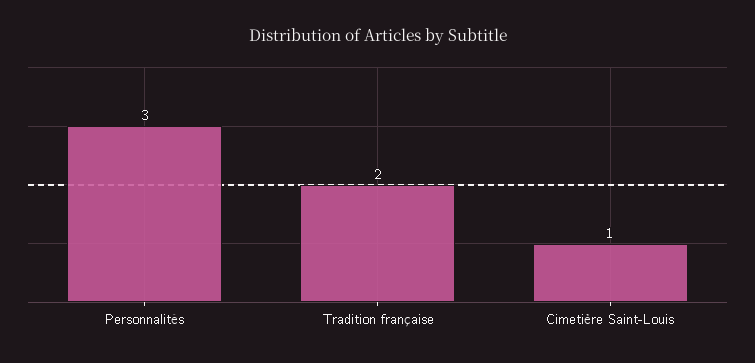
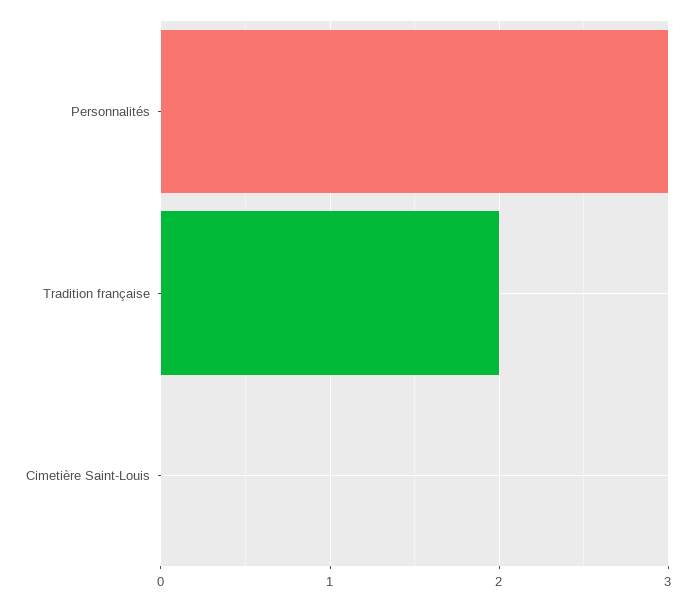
Cimetière Saint-Louis: 1 -> 0

